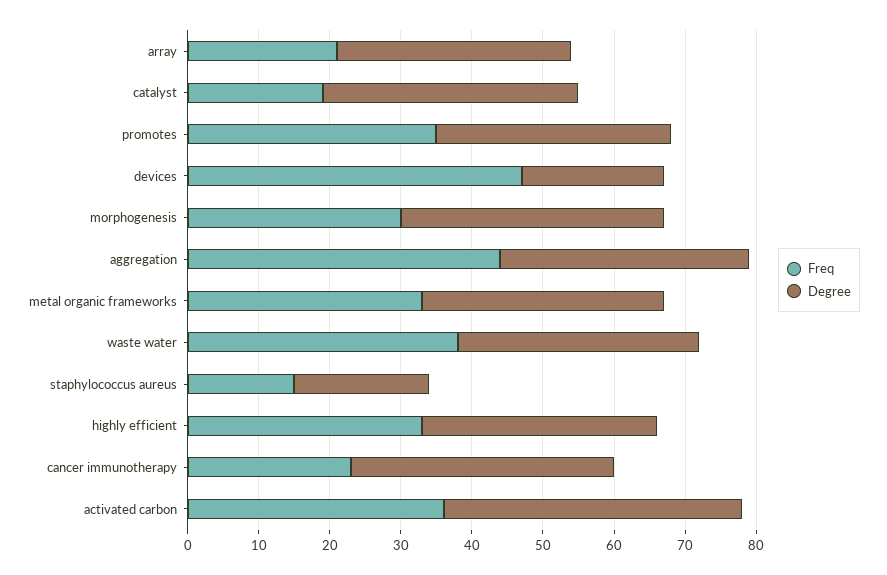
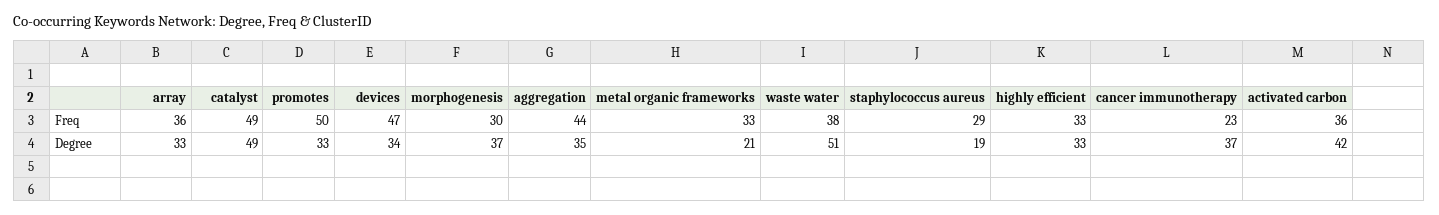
Freq, array: 20 -> 36
Freq, catalyst: 20 -> 49
Degree, catalyst: 35 -> 49
Freq, promotes: 35 -> 50
Degree, devices: 20 -> 34
Degree, metal organic frameworks: 35 -> 21
Degree, waste water: 35 -> 51
Freq, staphylococcus aureus: 15 -> 29

